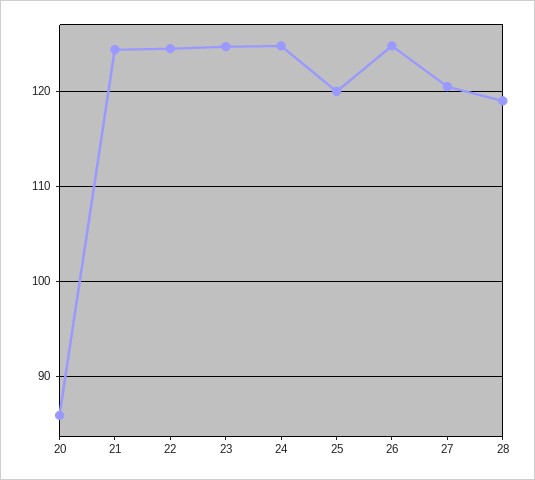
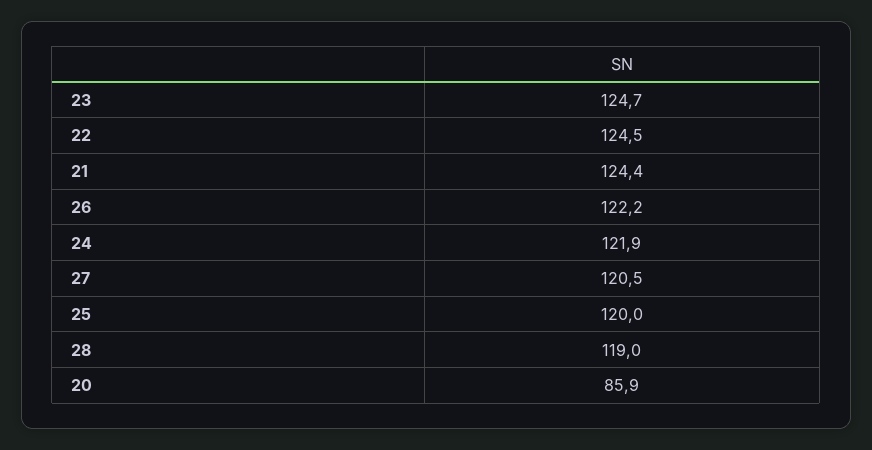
24: 125 -> 121.9
26: 125 -> 122.2

